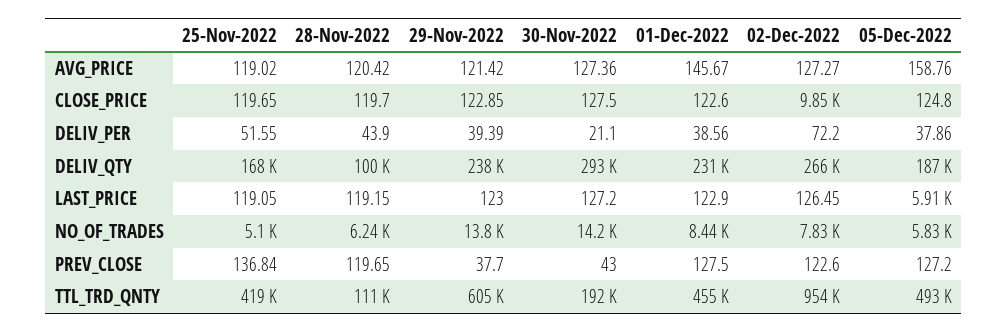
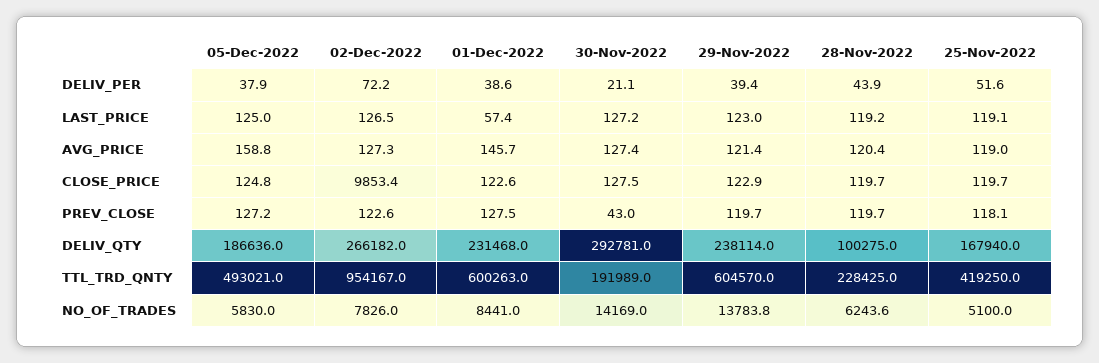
01-Dec-2022, LAST_PRICE: 122.9 -> 57.4
05-Dec-2022, LAST_PRICE: 5910 -> 125
25-Nov-2022, PREV_CLOSE: 136.84 -> 118.1
29-Nov-2022, PREV_CLOSE: 37.7 -> 119.7
28-Nov-2022, TTL_TRD_QNTY: 111000 -> 228425
01-Dec-2022, TTL_TRD_QNTY: 455000 -> 600263

